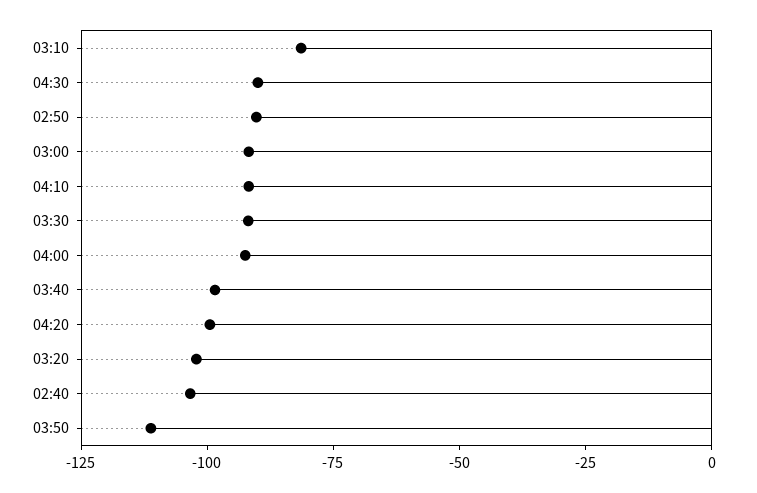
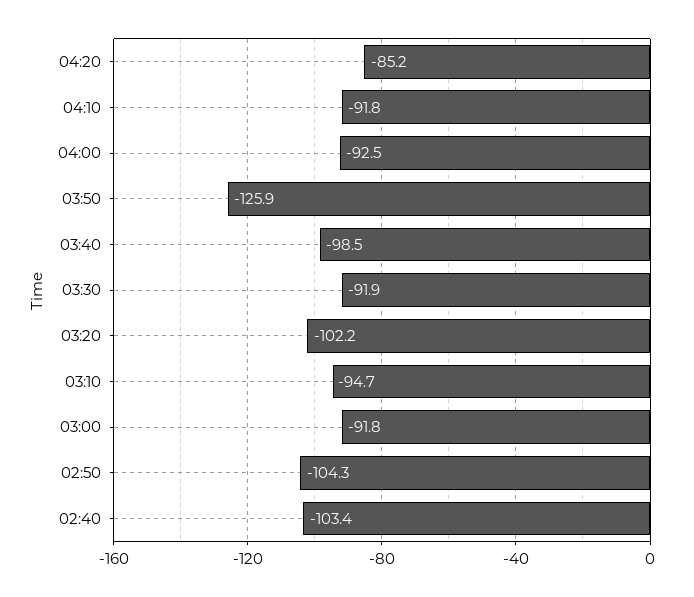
03:10: -80 -> -94.7
04:30: -90 -> none
02:50: -90 -> -104.3
04:20: -100 -> -85.2
03:50: -110 -> -125.9

